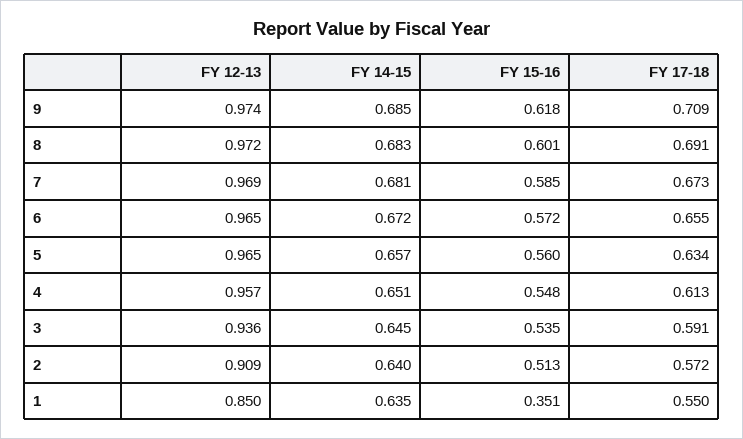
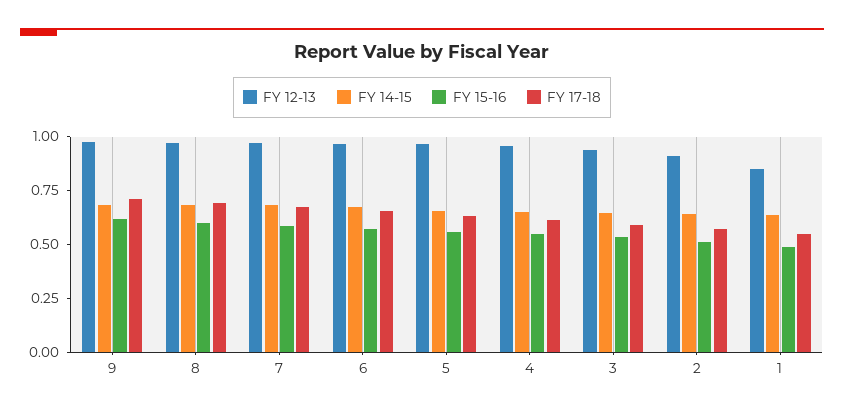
FY 15-16, 1: 0.351 -> 0.5

